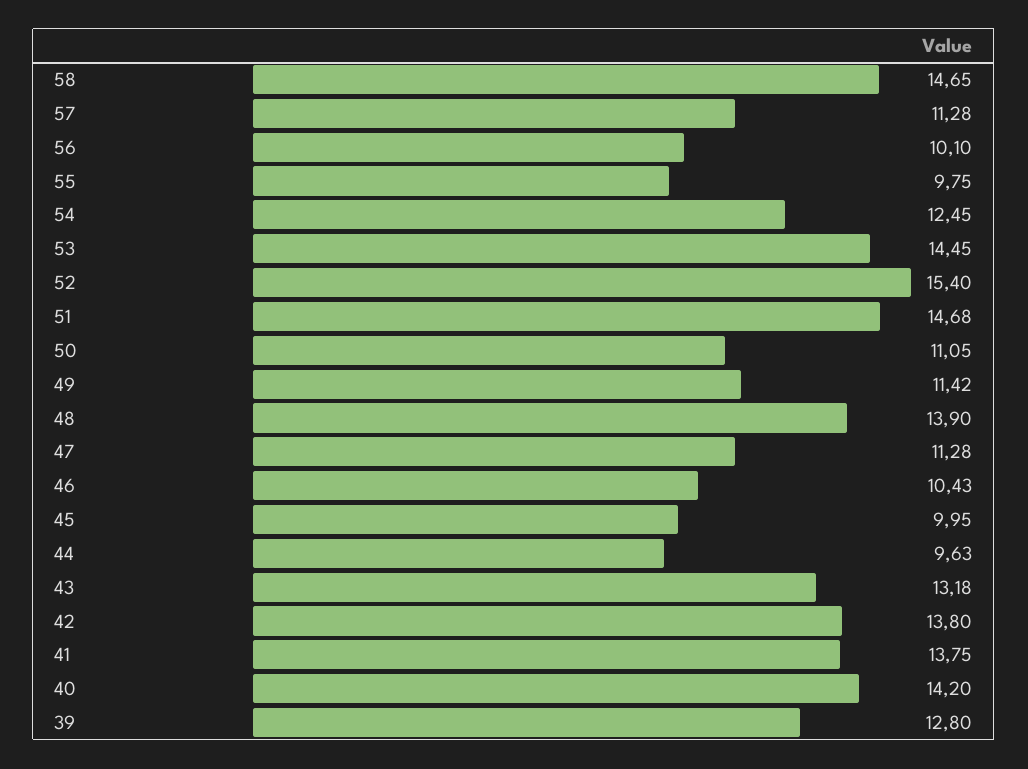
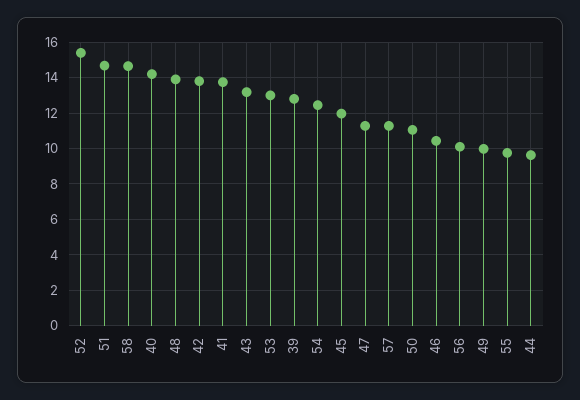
53: 14.45 -> 13
49: 11.42 -> 10
45: 9.95 -> 12

